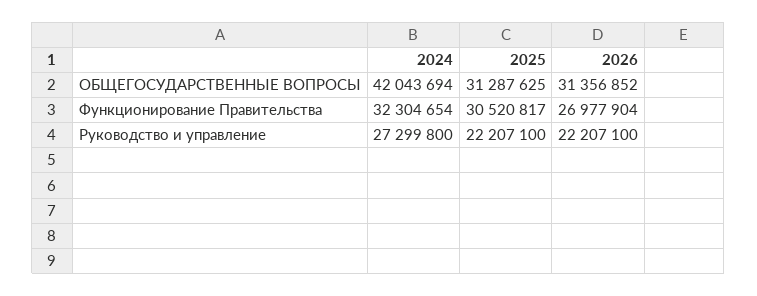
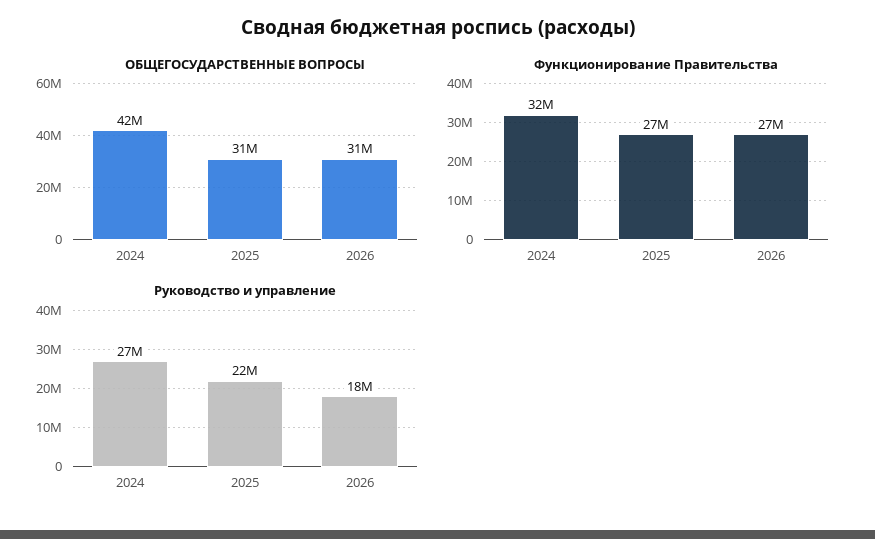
Функционирование Правительства, 2025: 30520817 -> 27000000
Руководство и управление, 2026: 22207100 -> 18000000

